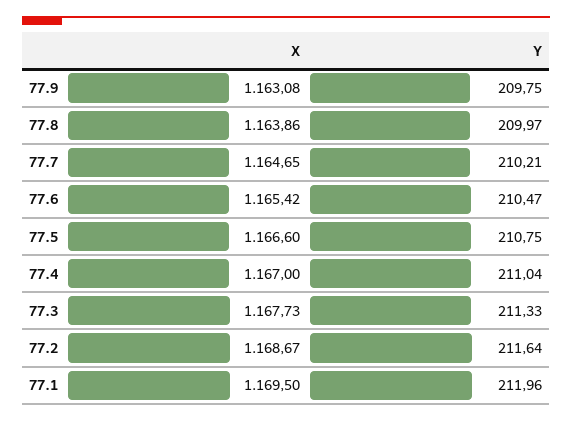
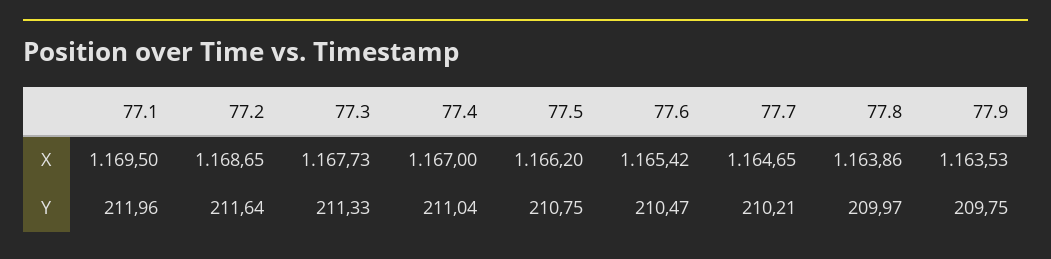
X, 77.9: 1163.08 -> 1163.53
X, 77.5: 1166.6 -> 1166.2
X, 77.2: 1168.67 -> 1168.65

